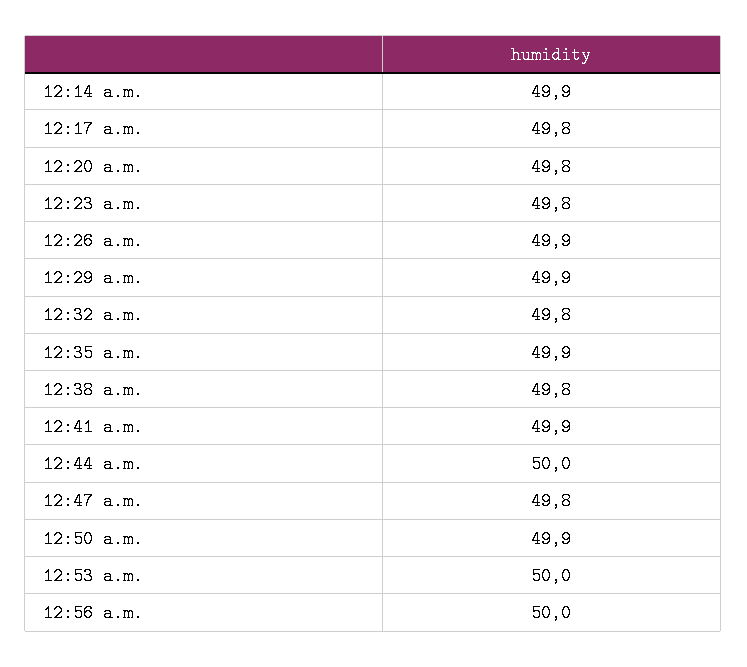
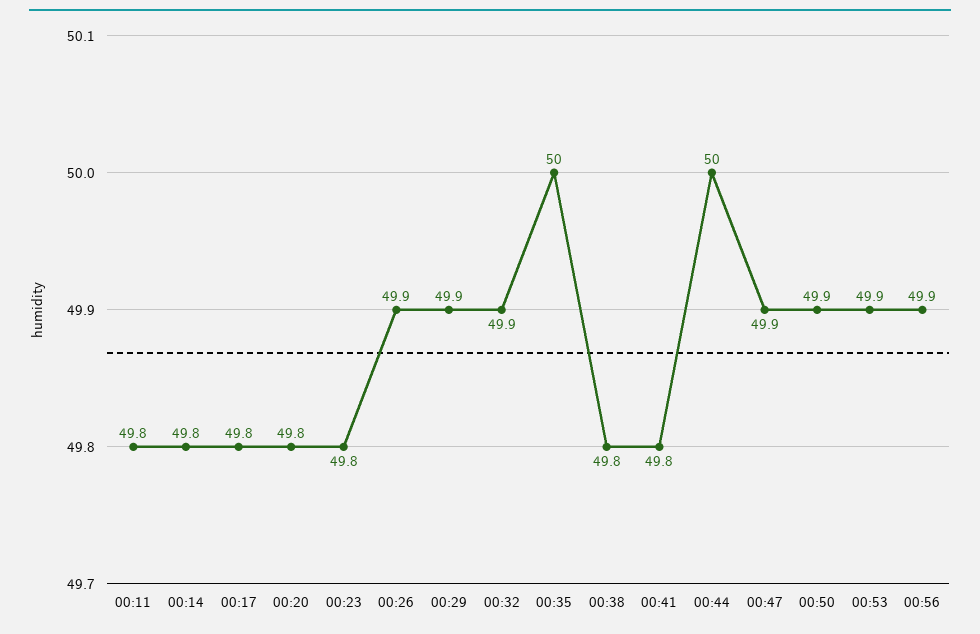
12:14 a.m.: 49.9 -> 49.8
12:32 a.m.: 49.8 -> 49.9
12:35 a.m.: 49.9 -> 50
12:41 a.m.: 49.9 -> 49.8
12:47 a.m.: 49.8 -> 49.9
12:53 a.m.: 50 -> 49.9
12:56 a.m.: 50 -> 49.9
00:11: none -> 49.8

